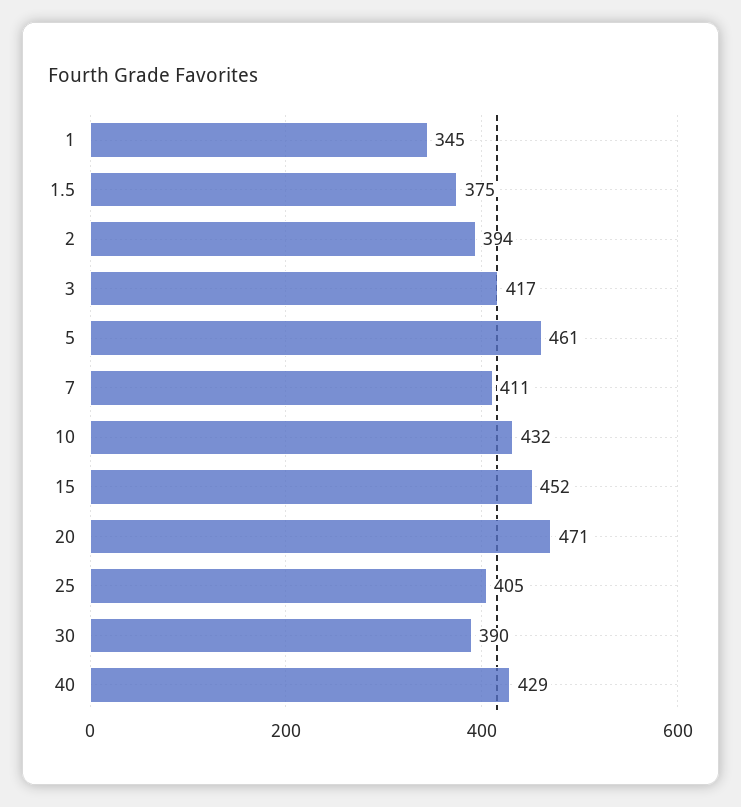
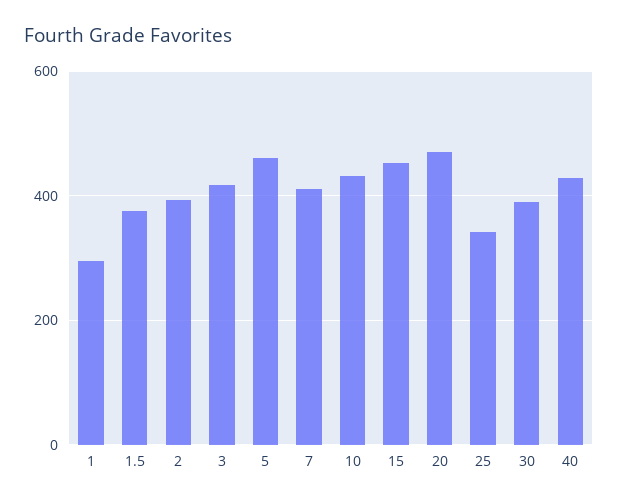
1: 345 -> 300
25: 405 -> 340

